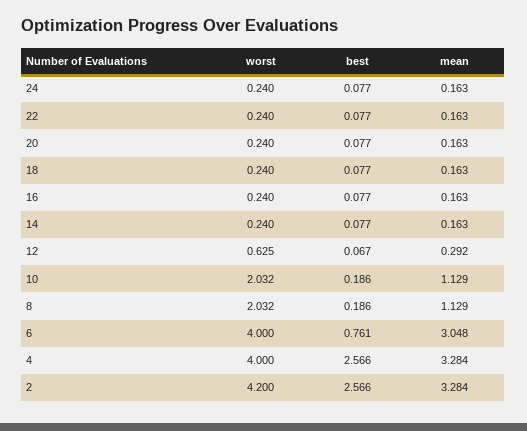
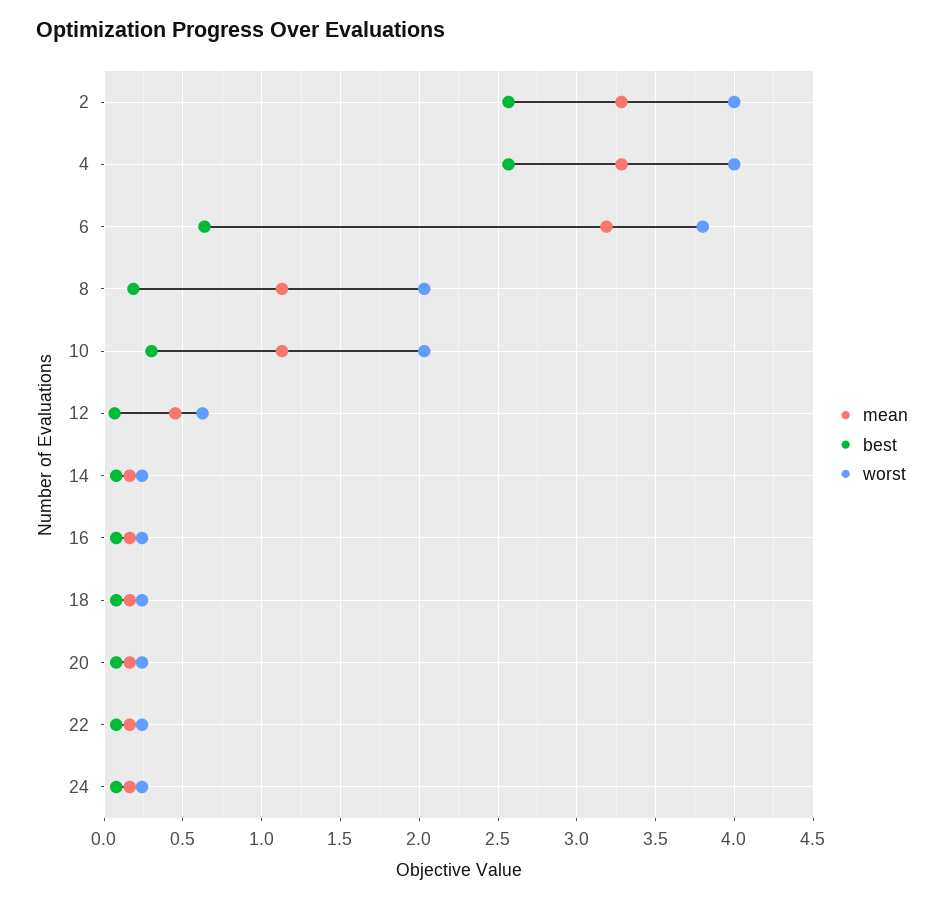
mean, 12: 0.292 -> 0.45
best, 10: 0.186 -> 0.3
worst, 6: 4 -> 3.8
best, 6: 0.761 -> 0.65
mean, 6: 3.048 -> 3.2
worst, 2: 4.2 -> 4

